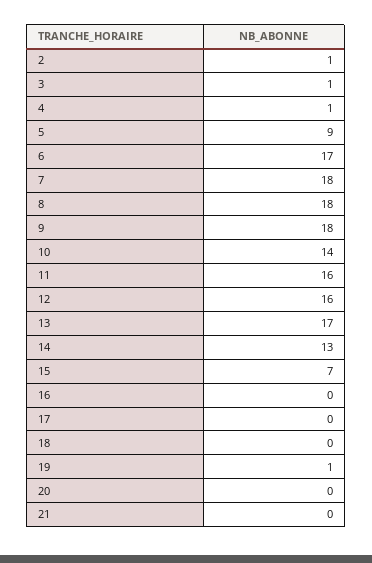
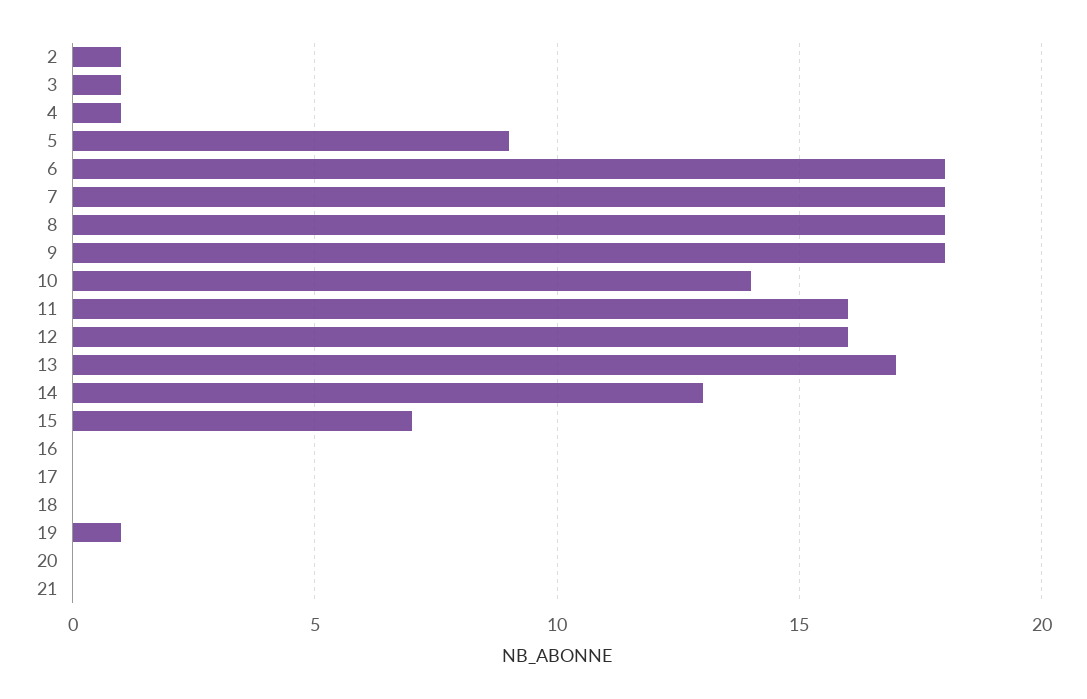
6: 17 -> 18

